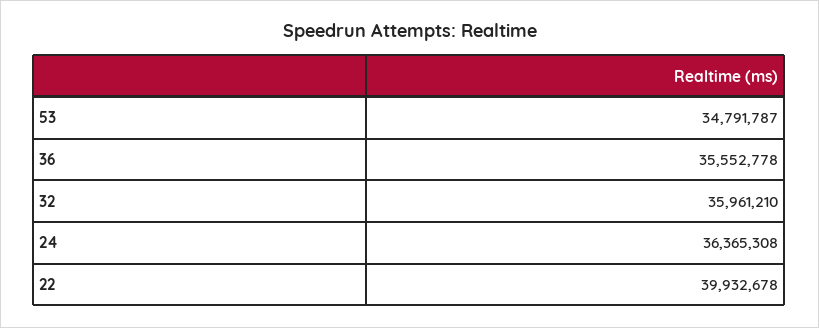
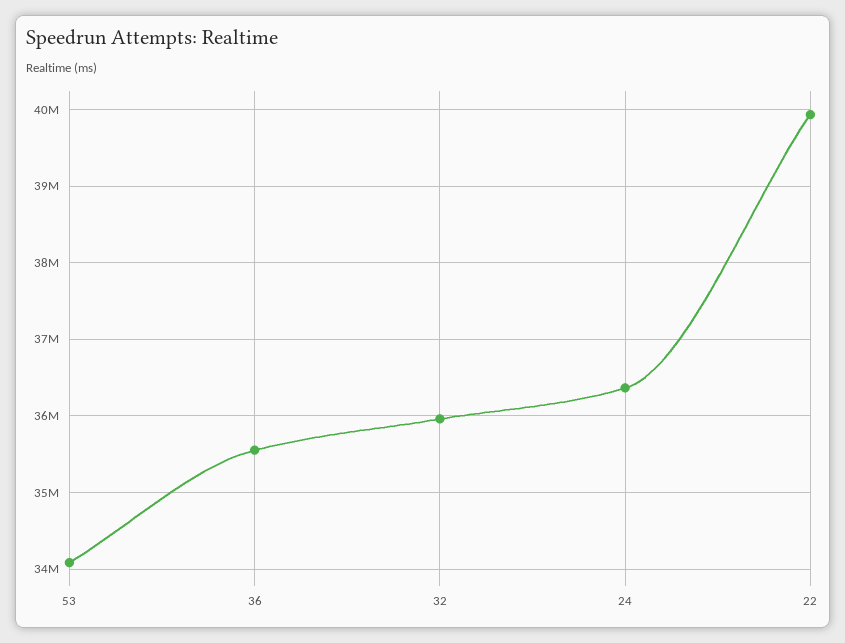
53: 34791787 -> 34100000

